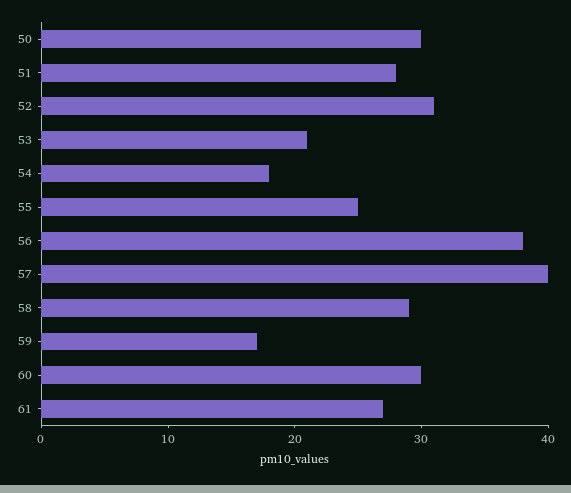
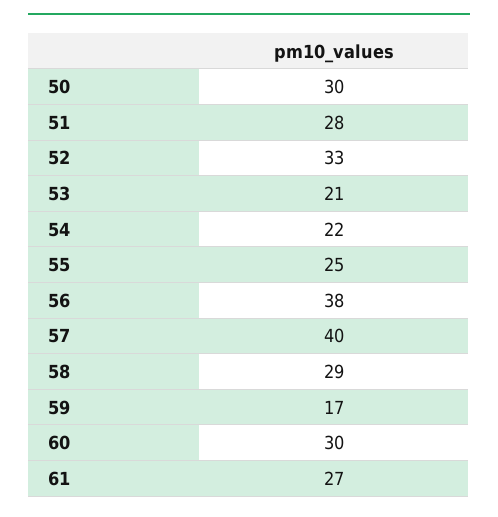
52: 31 -> 33
54: 18 -> 22

